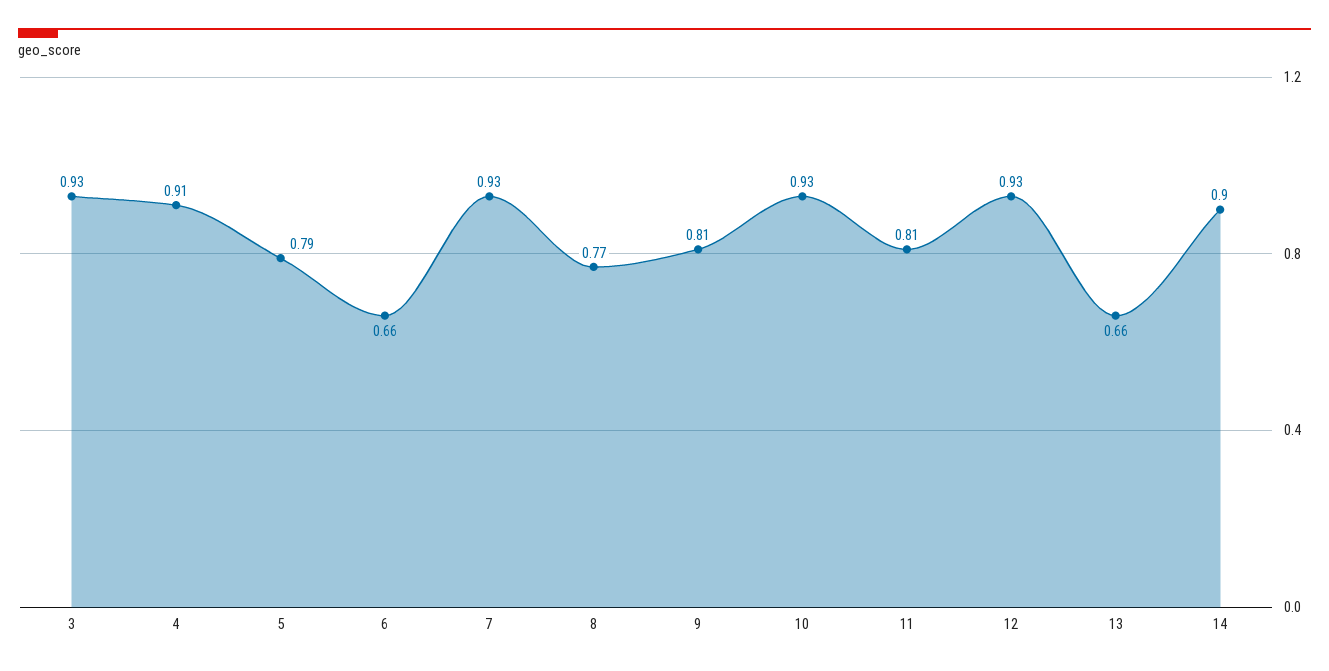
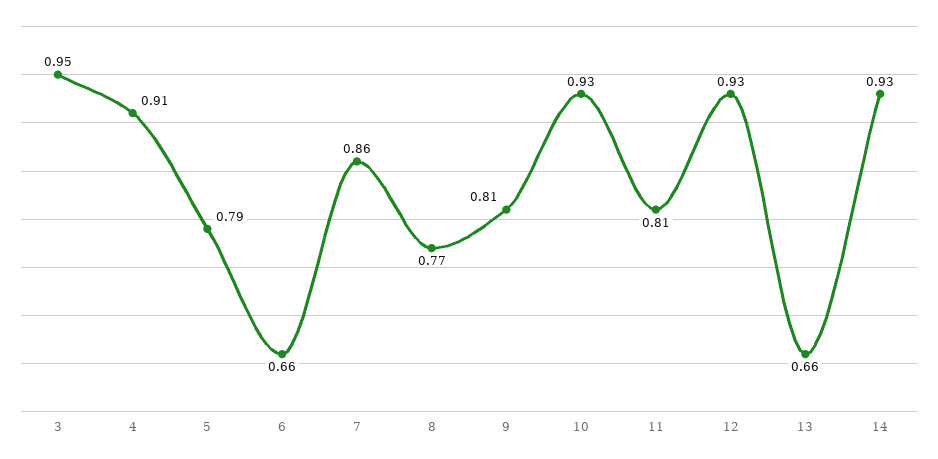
3: 0.93 -> 0.95
7: 0.93 -> 0.86
14: 0.9 -> 0.93

